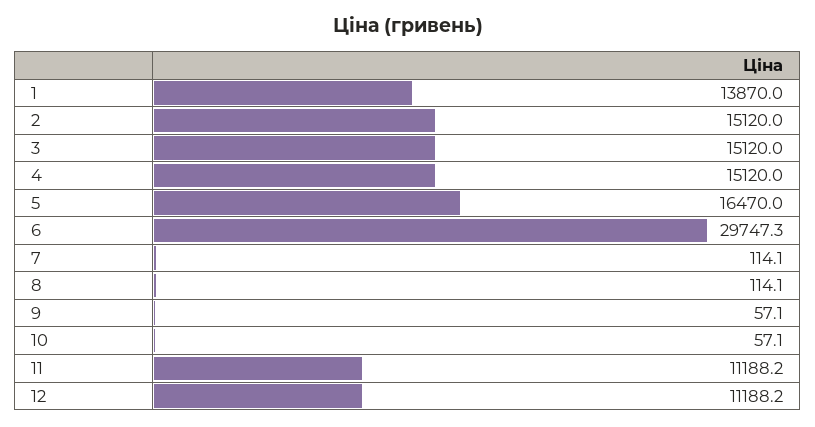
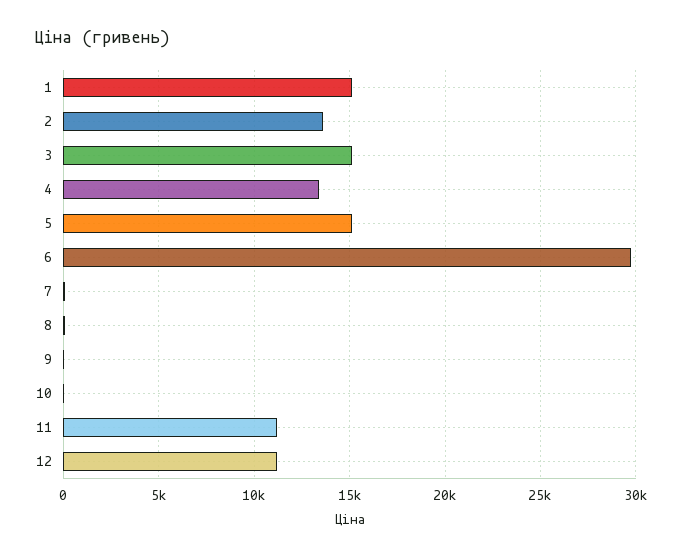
1: 13870 -> 15000
2: 15120 -> 13500
4: 15120 -> 13500
5: 16470 -> 15000

